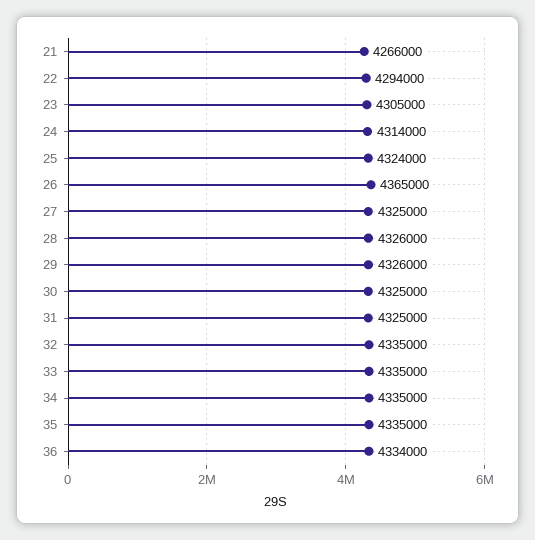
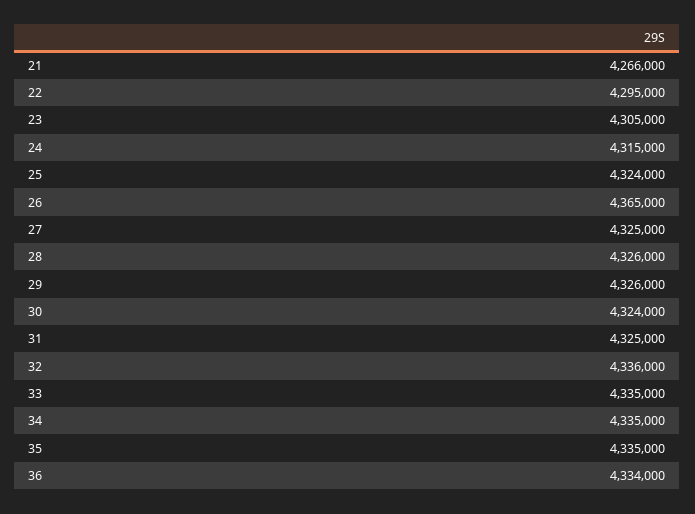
22: 4294000 -> 4295000
24: 4314000 -> 4315000
30: 4325000 -> 4324000
32: 4335000 -> 4336000

